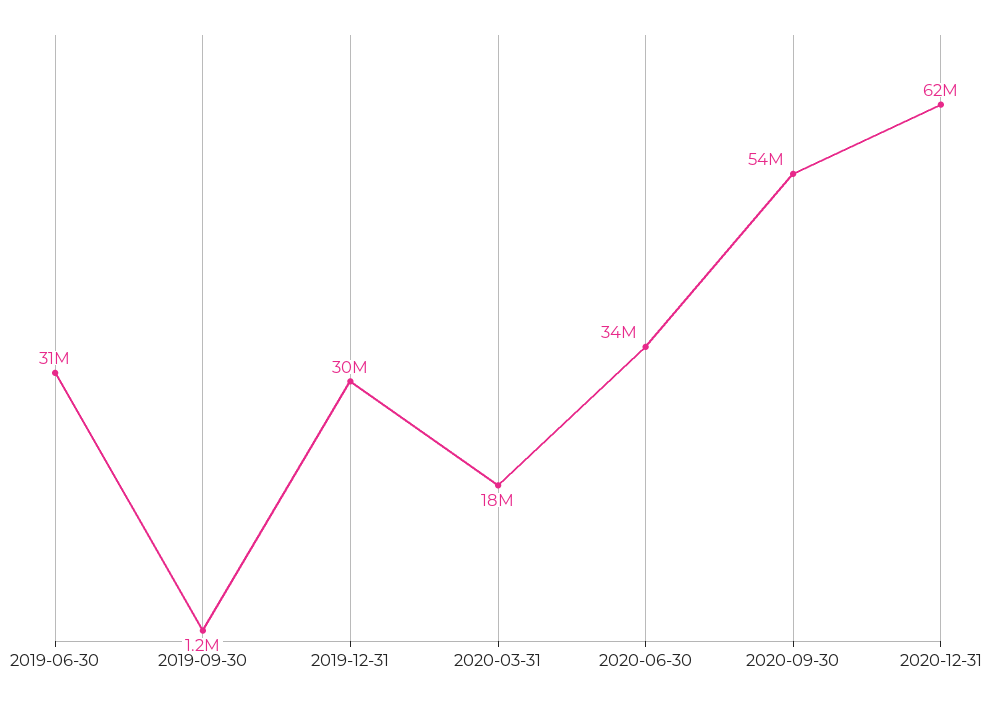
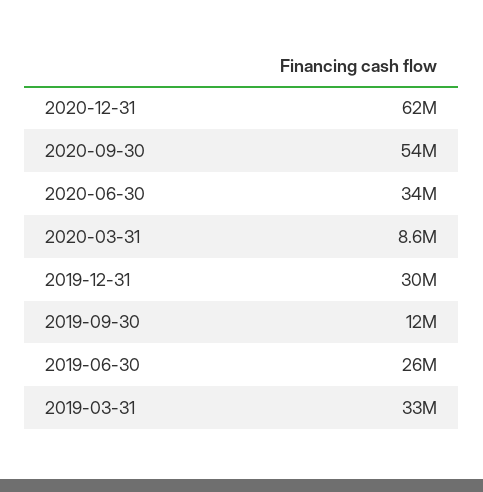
2019-06-30: 31000000 -> 26000000
2019-09-30: 1200000 -> 12000000
2020-03-31: 18000000 -> 8600000
2019-03-31: none -> 33000000

